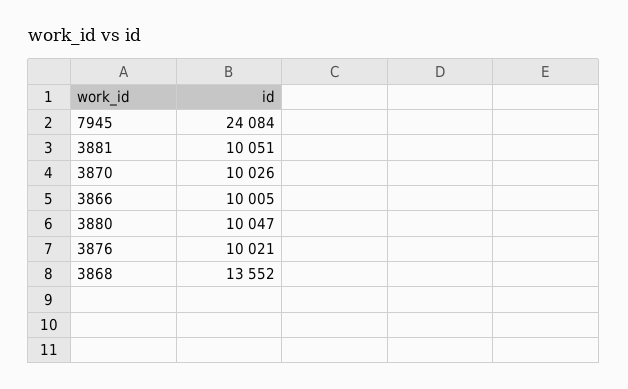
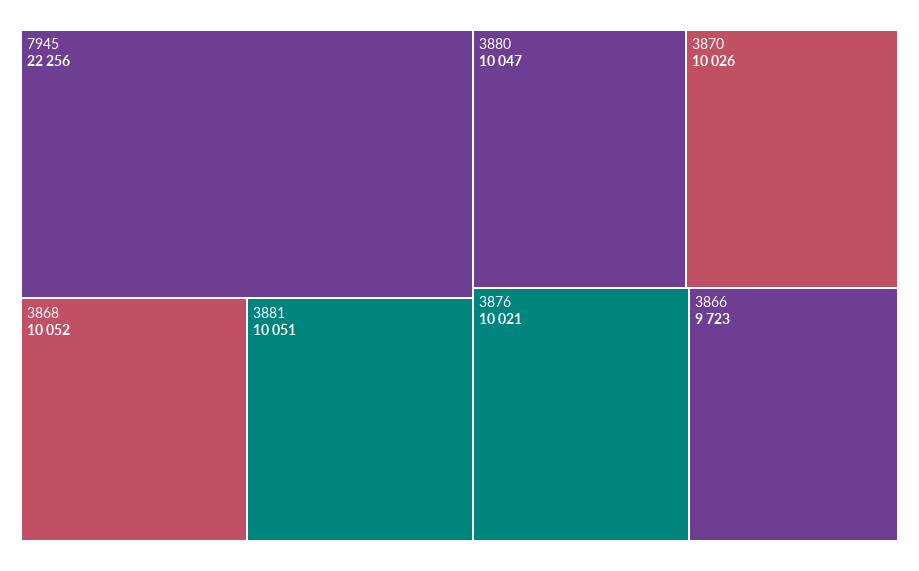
7945: 24084 -> 22256
3866: 10005 -> 9723
3868: 13552 -> 10052

